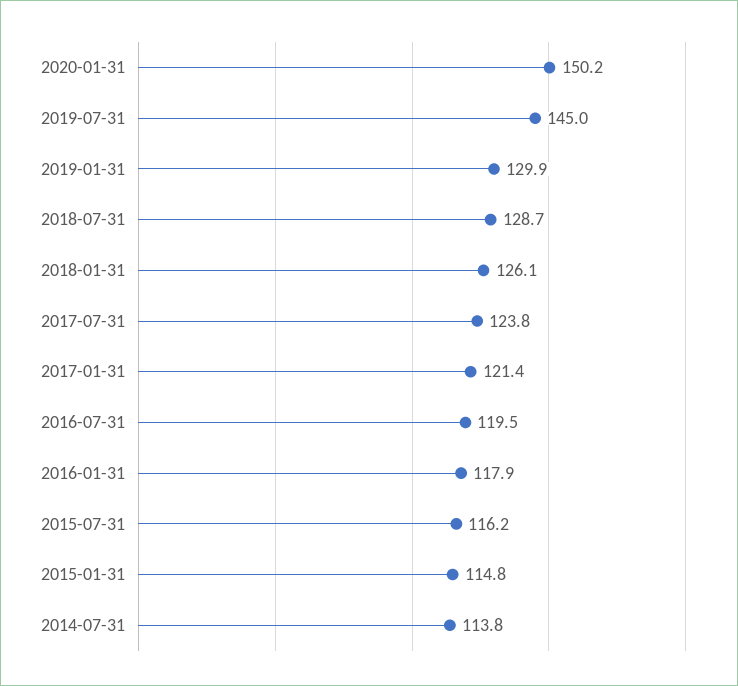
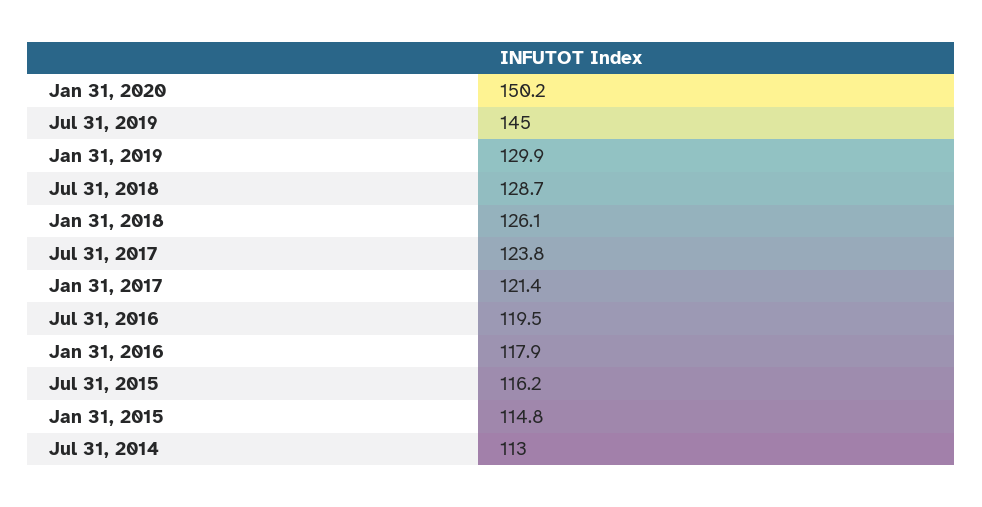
2014-07-31: 113.8 -> 113

